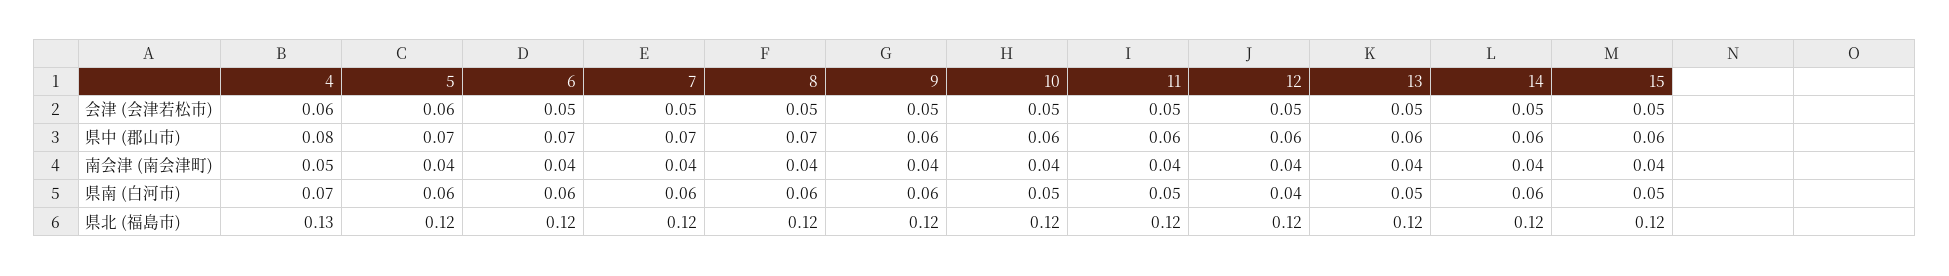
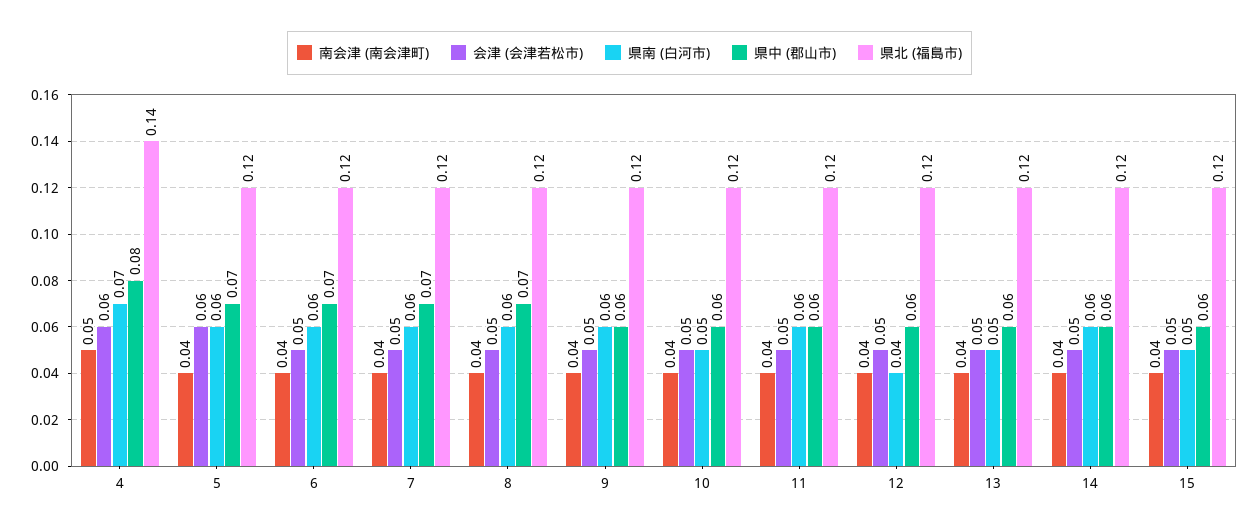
県南 (白河市), 11: 0.05 -> 0.06
県北 (福島市), 4: 0.13 -> 0.14

